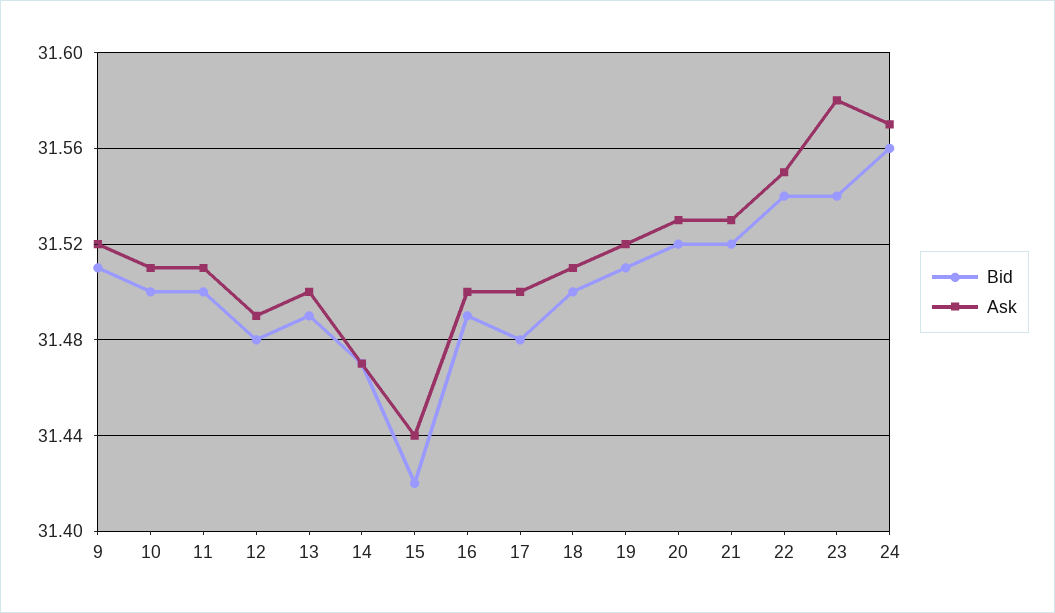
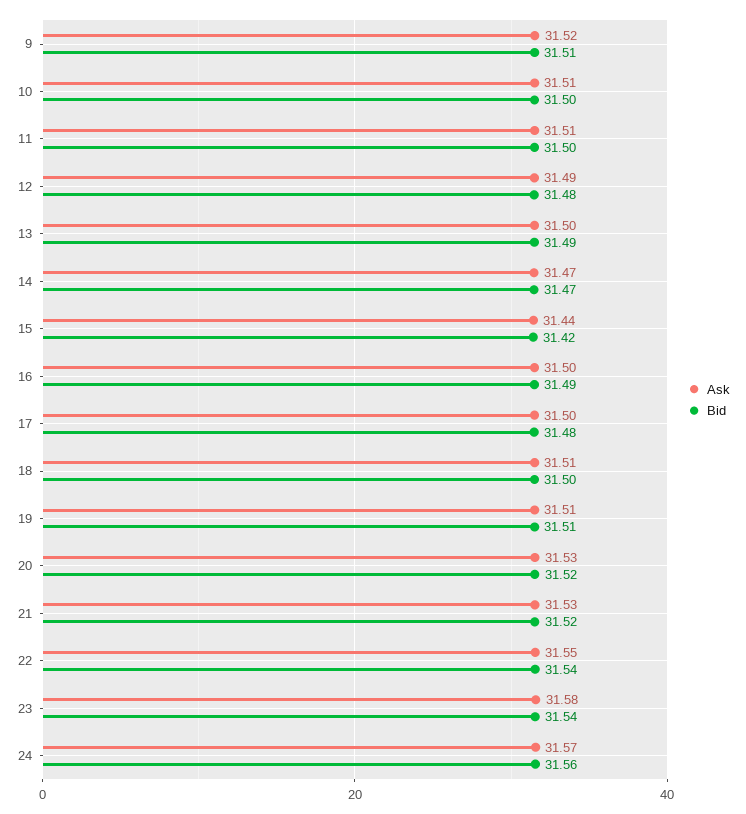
Ask, 19: 31.52 -> 31.51

